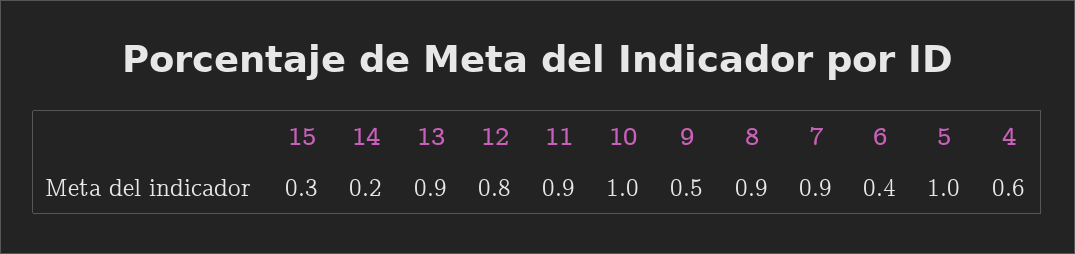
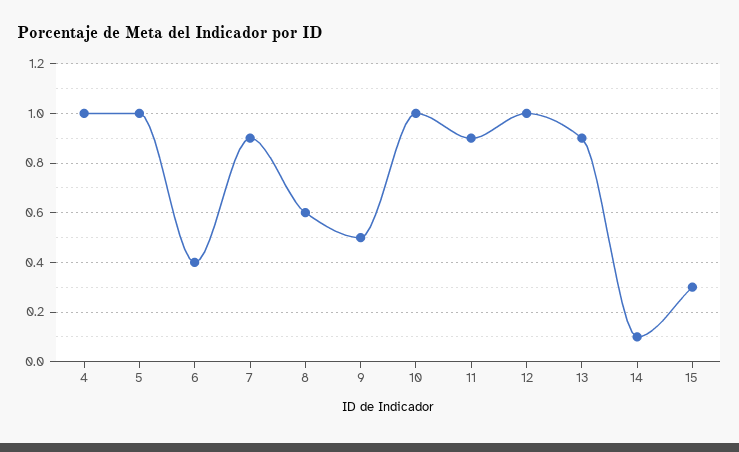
14: 0.2 -> 0.1
12: 0.8 -> 1
8: 0.9 -> 0.6
4: 0.6 -> 1

